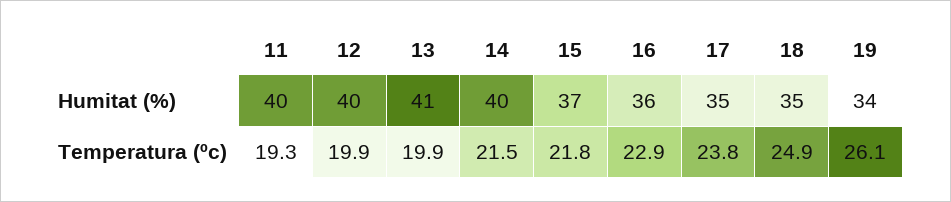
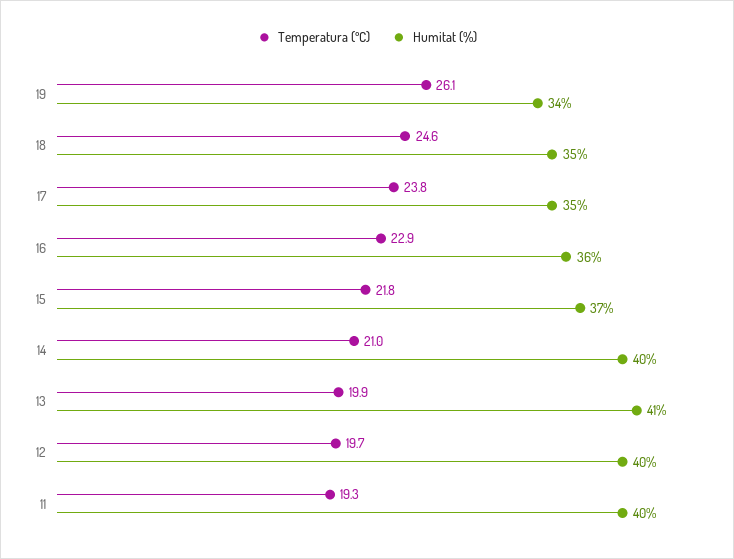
Temperatura (ºc), 12: 19.9 -> 19.7
Temperatura (ºc), 14: 21.5 -> 21
Temperatura (ºc), 18: 24.9 -> 24.6

